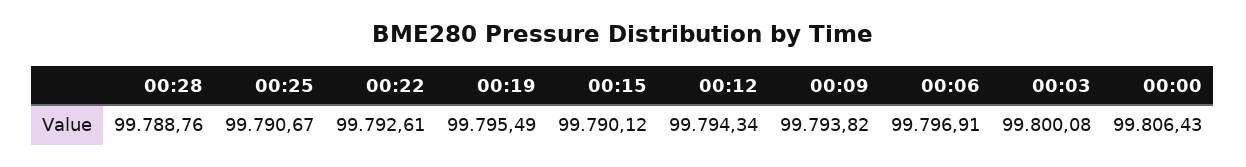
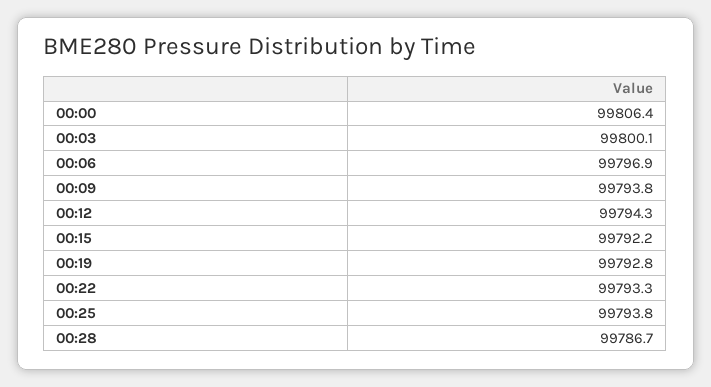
00:28: 99788.76 -> 99786.7
00:25: 99790.67 -> 99793.8
00:22: 99792.61 -> 99793.3
00:19: 99795.49 -> 99792.8
00:15: 99790.12 -> 99792.2

